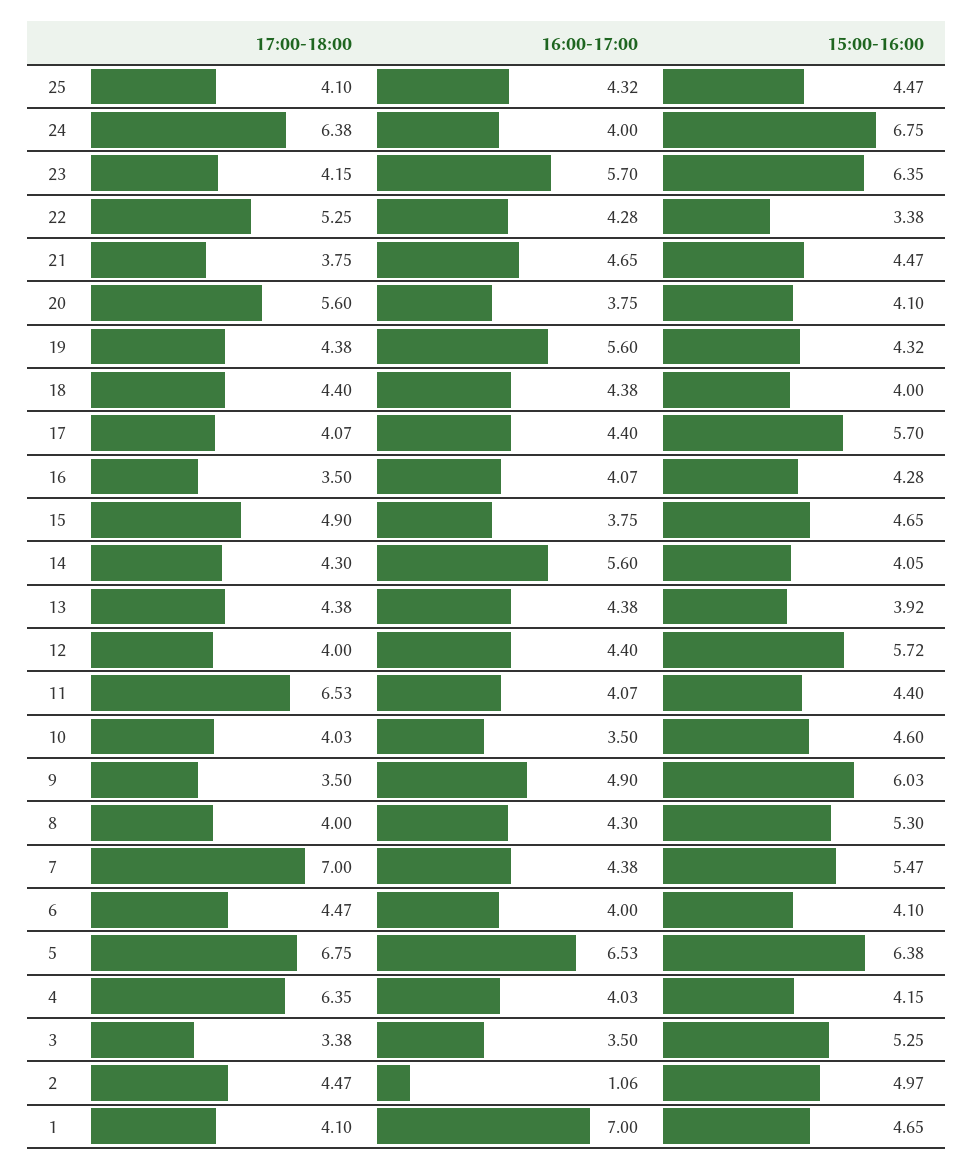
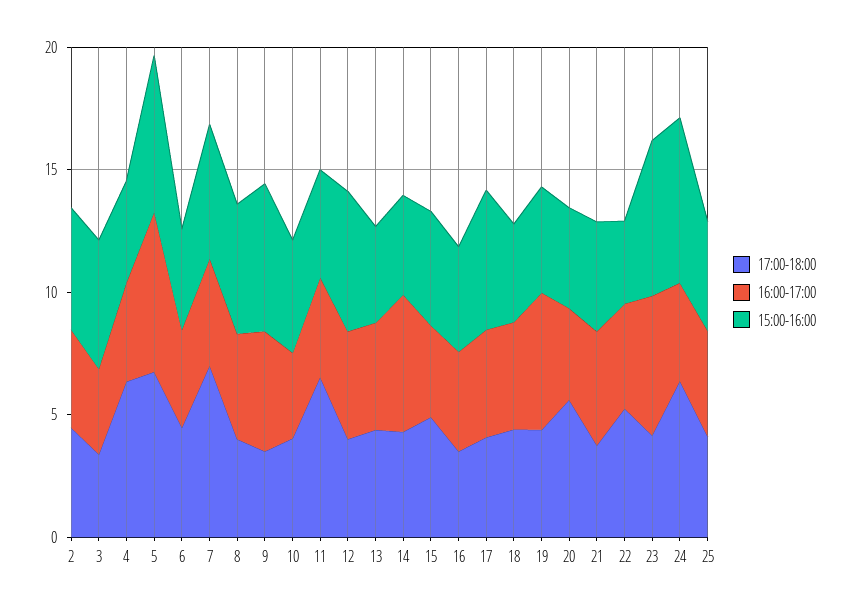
16:00-17:00, 2: 1.06 -> 4
17:00-18:00, 1: 4.1 -> none
16:00-17:00, 1: 7 -> none
15:00-16:00, 1: 4.65 -> none

